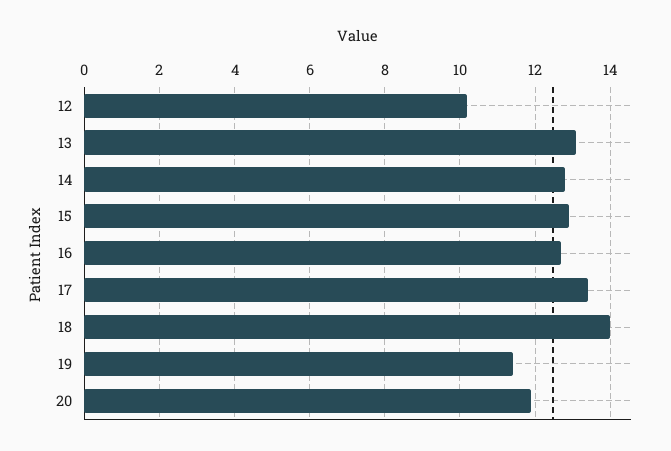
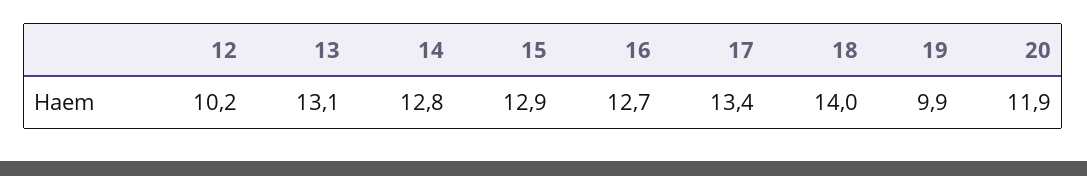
19: 11.5 -> 9.9

